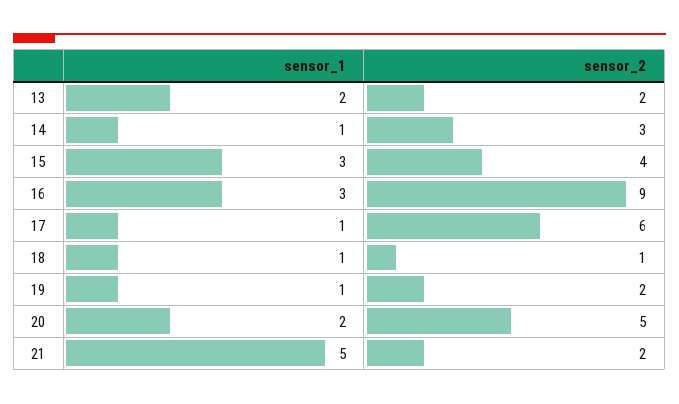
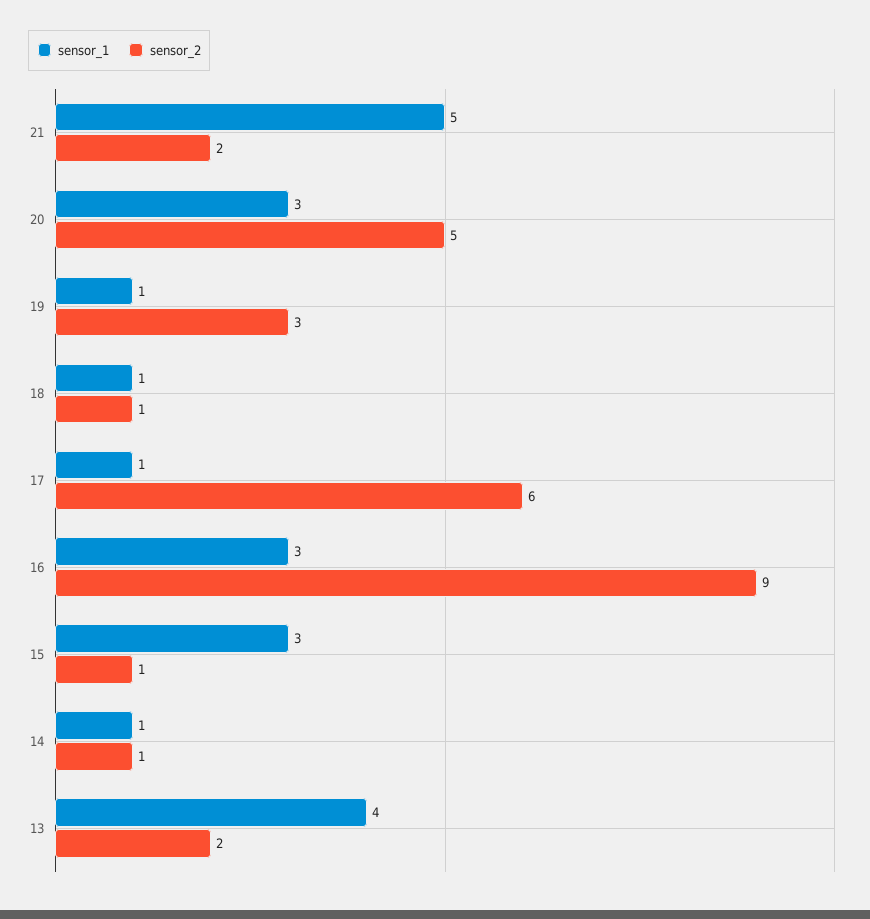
sensor_1, 13: 2 -> 4
sensor_2, 14: 3 -> 1
sensor_2, 15: 4 -> 1
sensor_2, 19: 2 -> 3
sensor_1, 20: 2 -> 3

